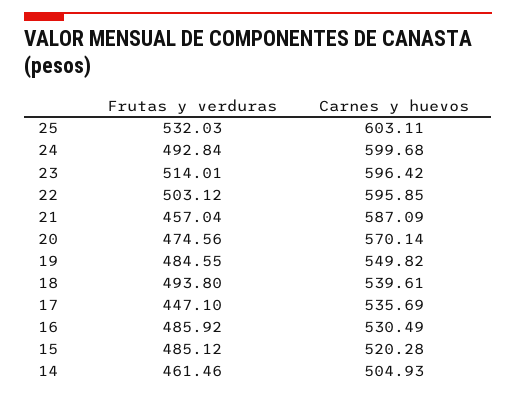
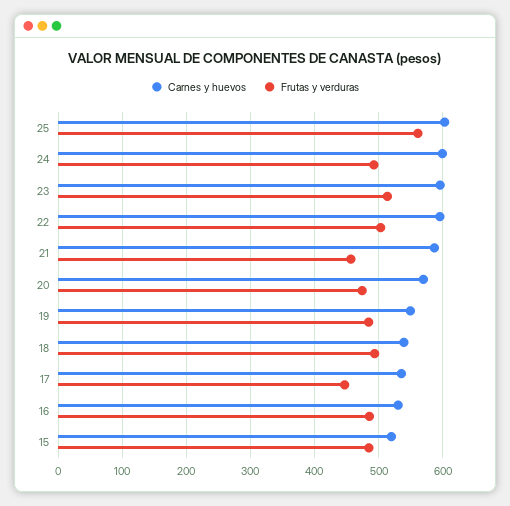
Frutas y verduras, 25: 532.03 -> 560
Frutas y verduras, 14: 461.46 -> none
Carnes y huevos, 14: 504.93 -> none

